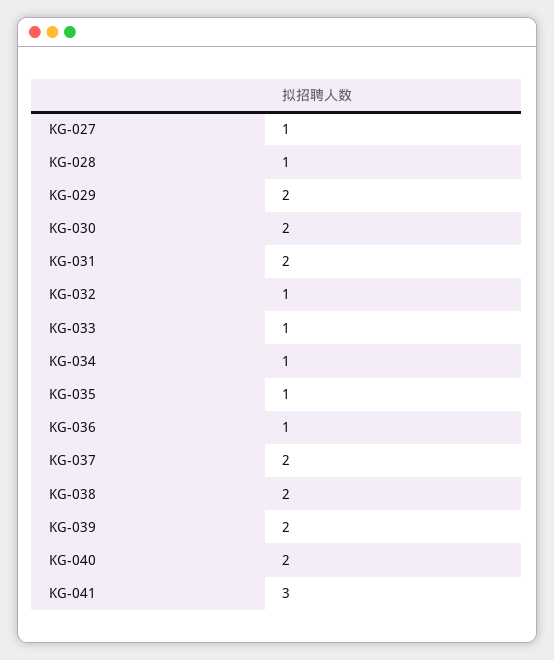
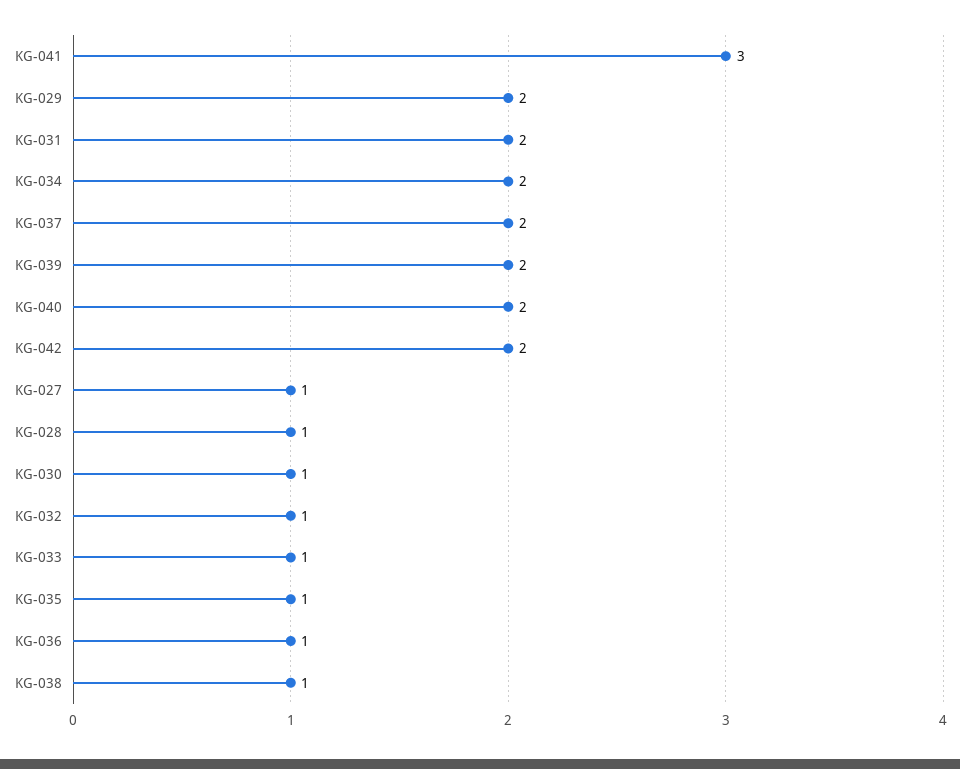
KG-030: 2 -> 1
KG-034: 1 -> 2
KG-038: 2 -> 1
KG-042: none -> 2

